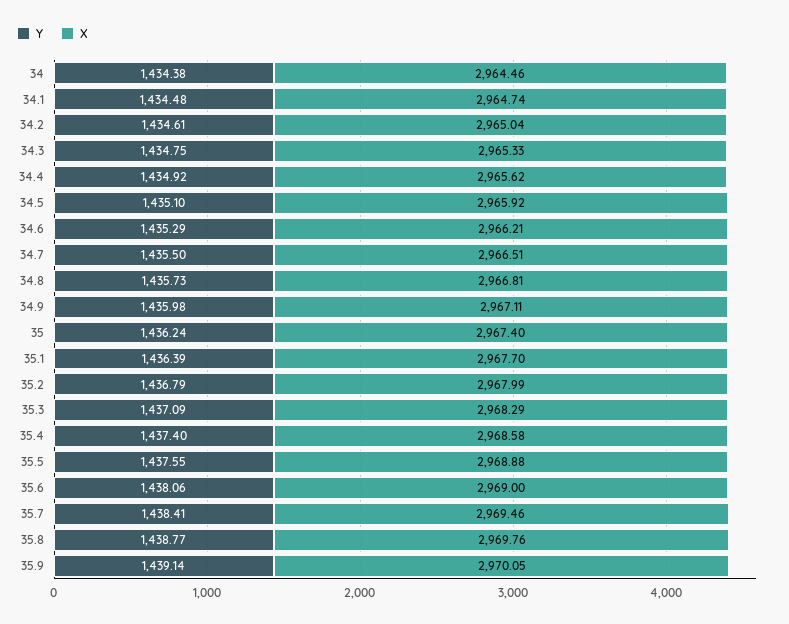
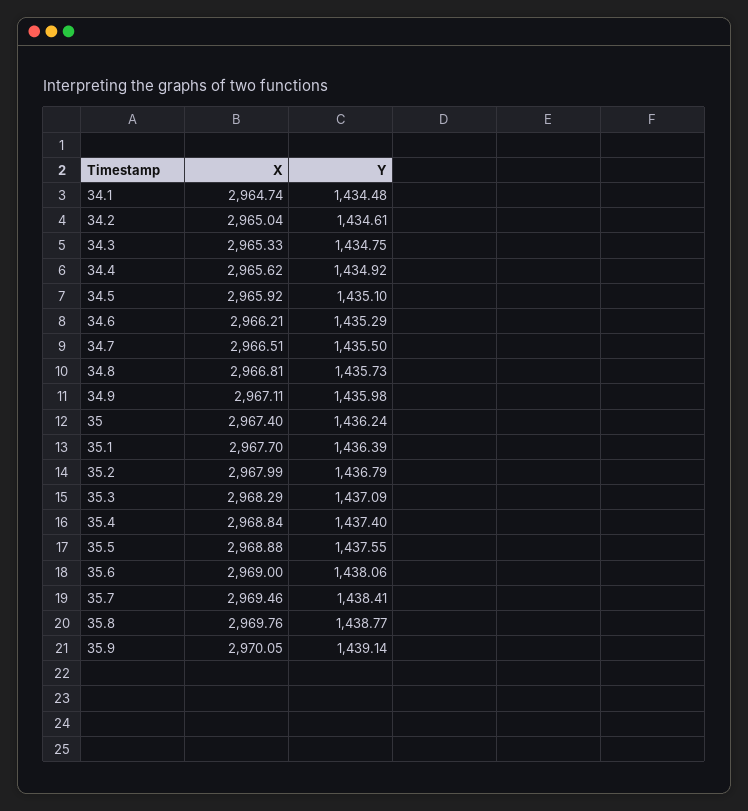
Y, 34: 1434.38 -> none
X, 34: 2964.46 -> none
X, 35.4: 2968.58 -> 2968.84

